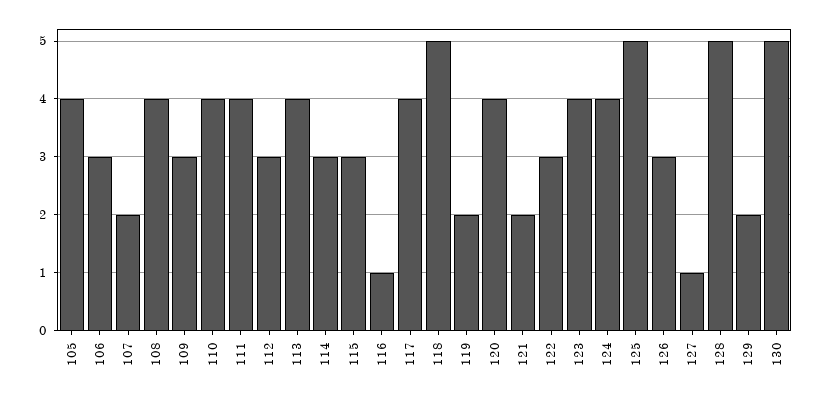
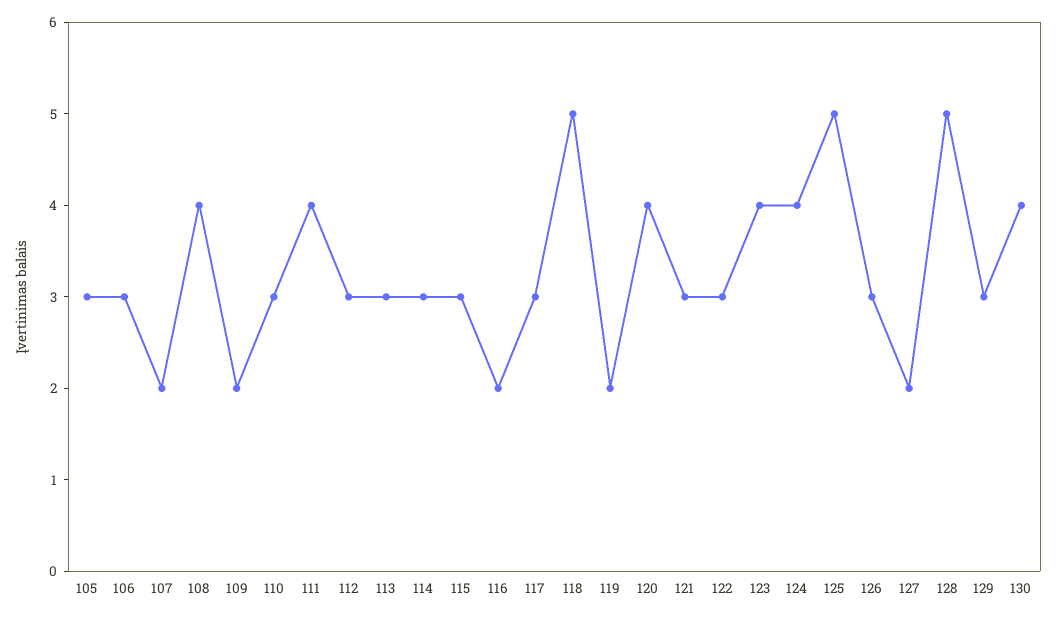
105: 4 -> 3
109: 3 -> 2
110: 4 -> 3
113: 4 -> 3
116: 1 -> 2
117: 4 -> 3
121: 2 -> 3
127: 1 -> 2
129: 2 -> 3
130: 5 -> 4

